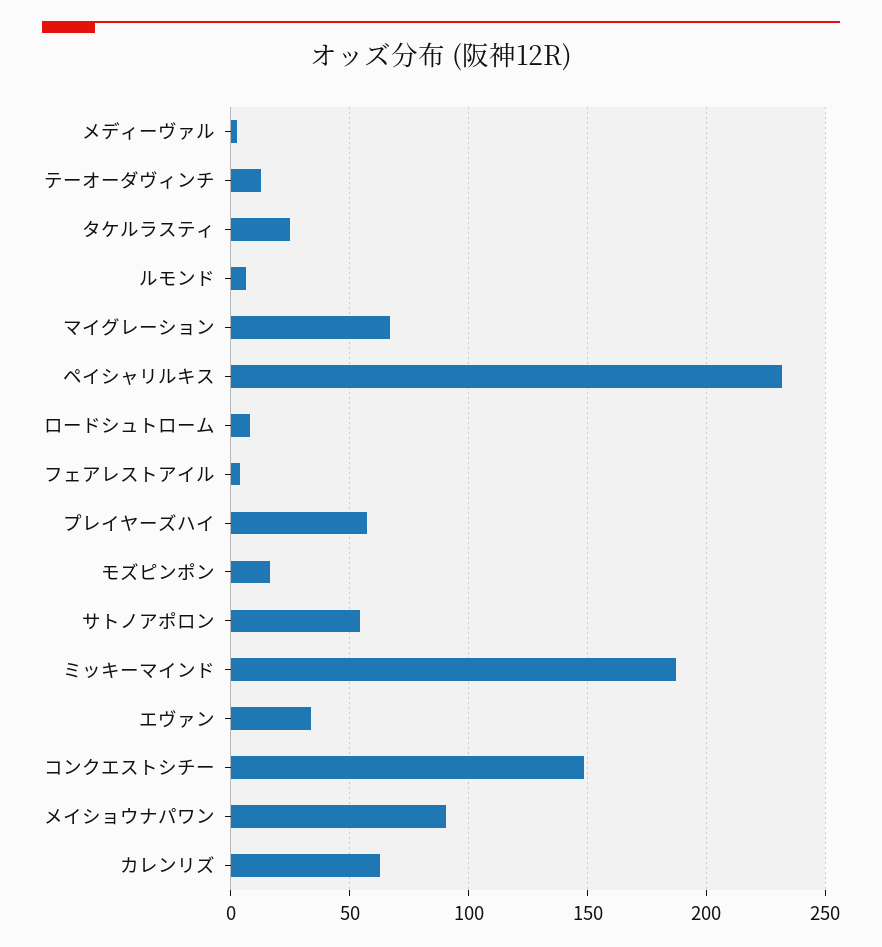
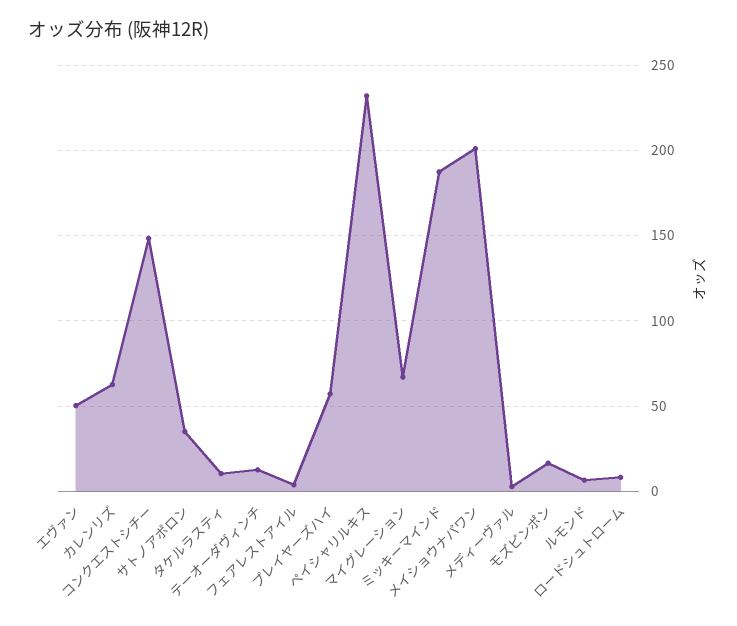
タケルラスティ: 25 -> 10
サトノアポロン: 55 -> 35
エヴァン: 35 -> 50
メイショウナパワン: 90 -> 200

